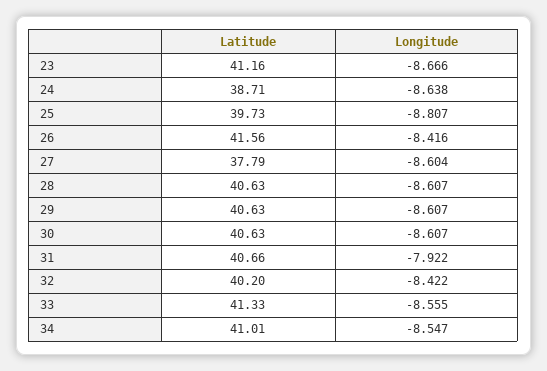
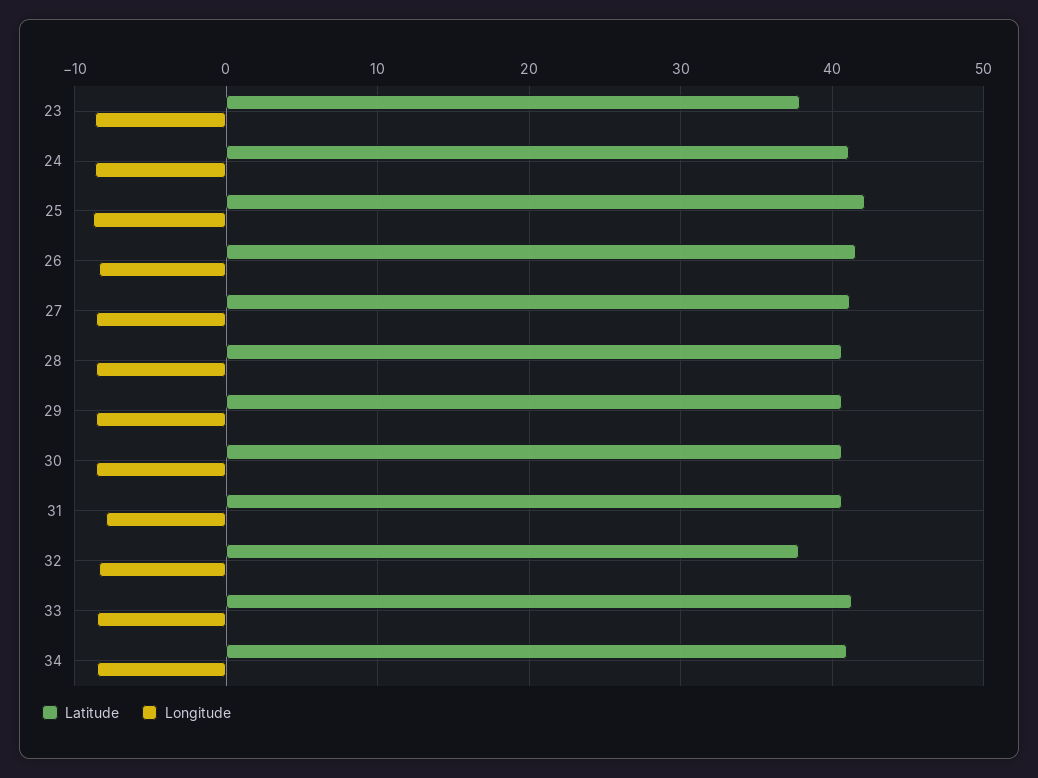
Latitude, 23: 41.16 -> 38
Latitude, 24: 38.71 -> 41
Latitude, 25: 39.73 -> 42
Latitude, 27: 37.79 -> 41
Latitude, 32: 40.2 -> 38

